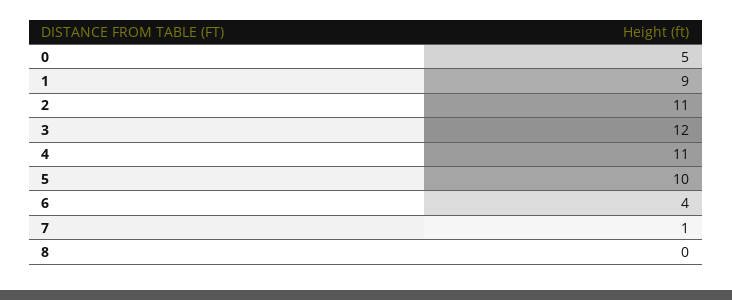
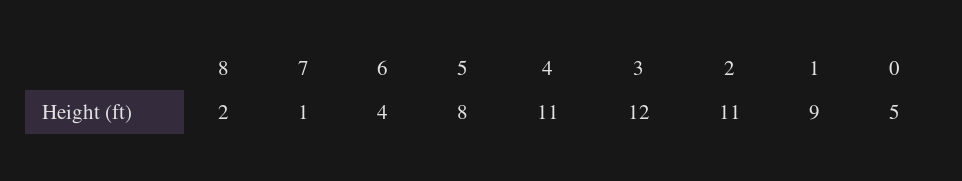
5: 10 -> 8
8: 0 -> 2

